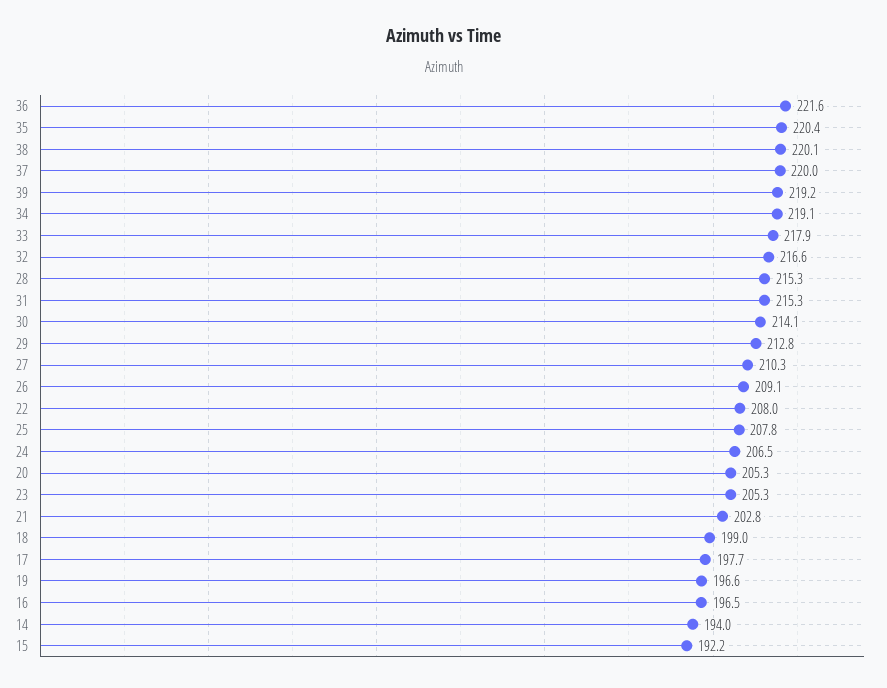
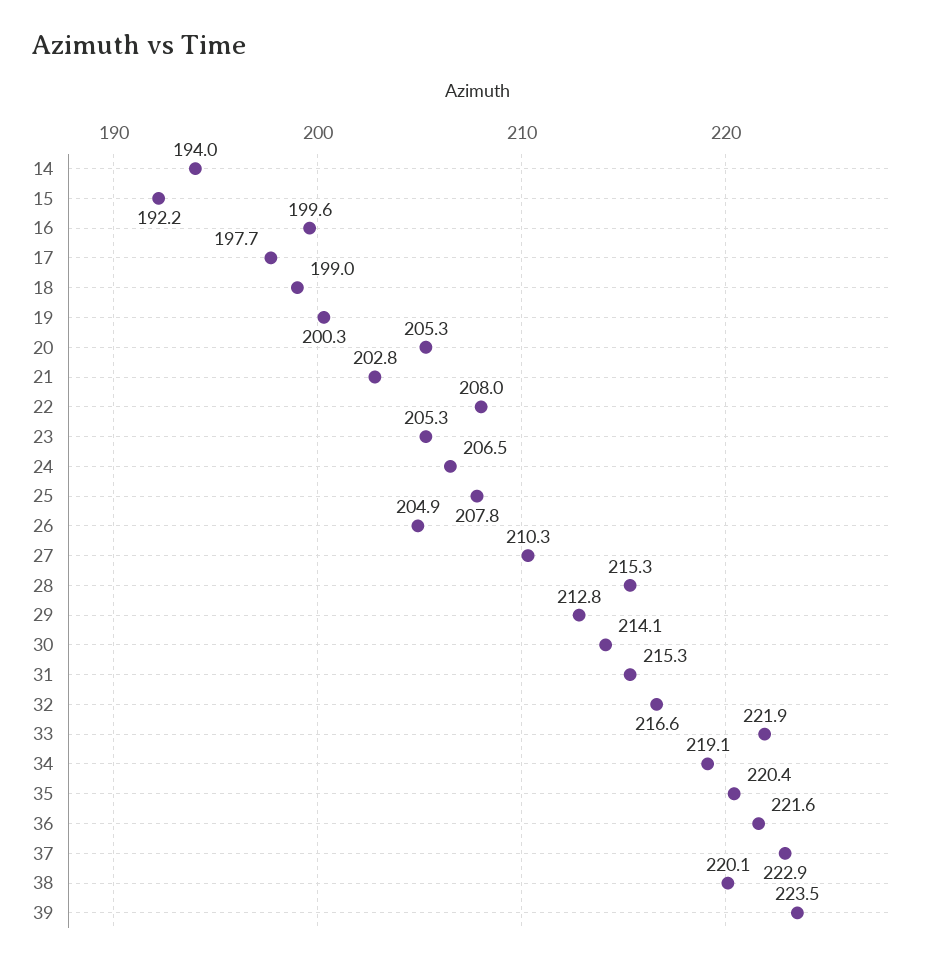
37: 220 -> 222.9
39: 219.2 -> 223.5
33: 217.9 -> 221.9
26: 209.1 -> 204.9
19: 196.6 -> 200.3
16: 196.5 -> 199.6

